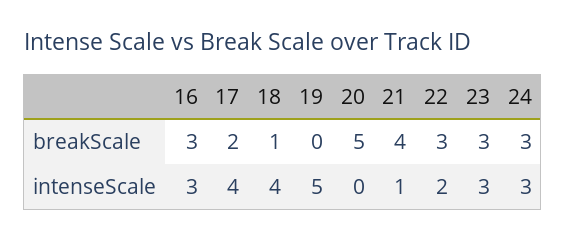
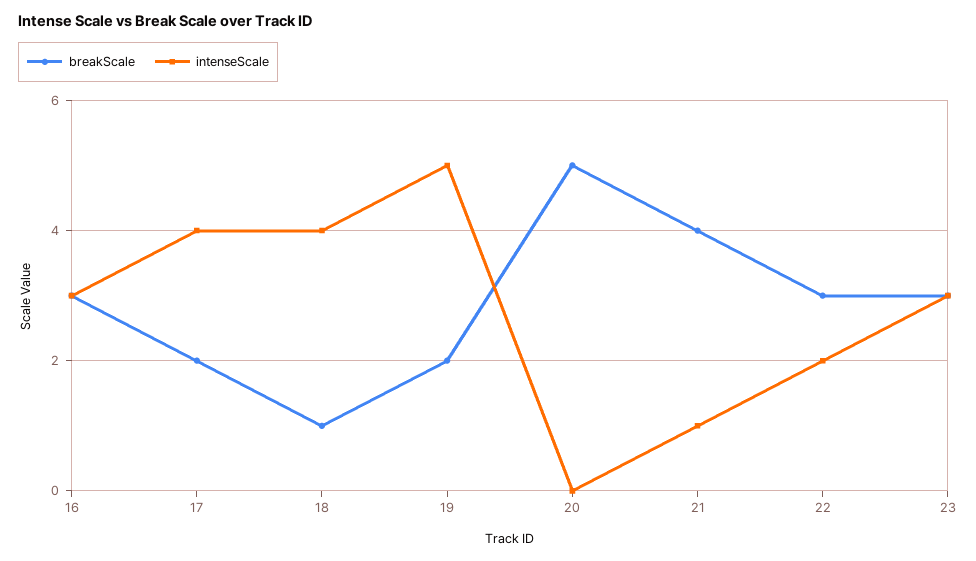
breakScale, 19: 0 -> 2
breakScale, 24: 3 -> none
intenseScale, 24: 3 -> none

